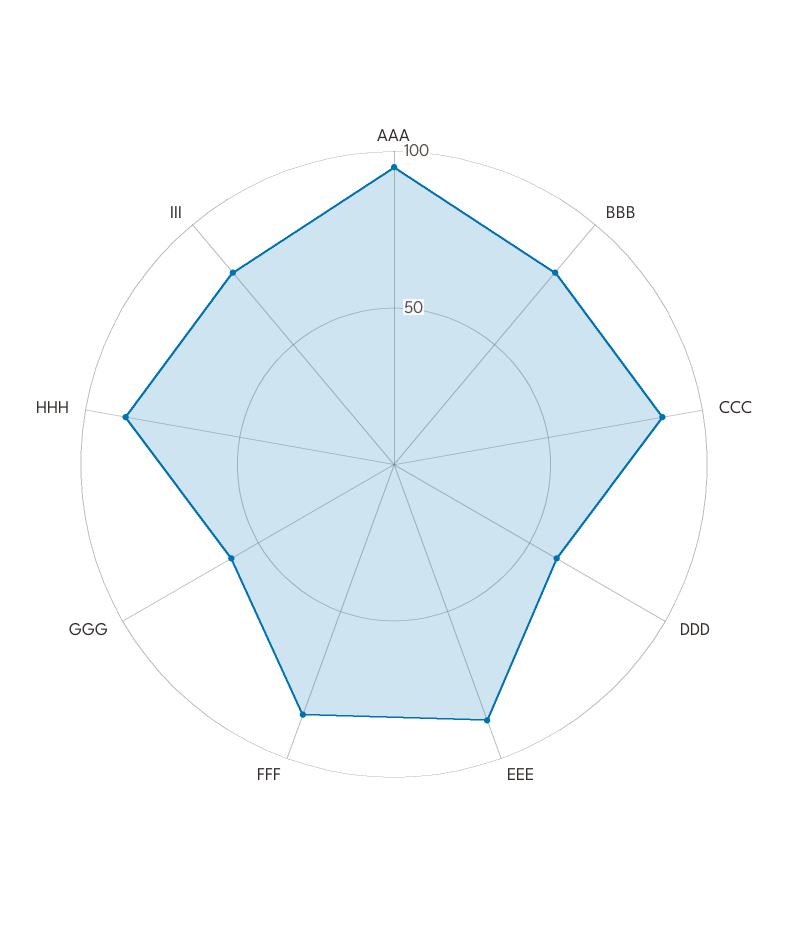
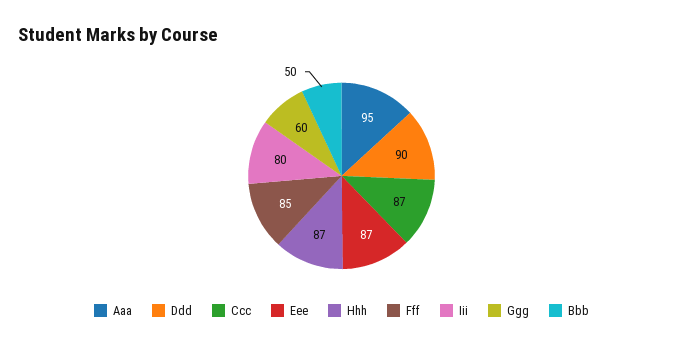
BBB: 80 -> 50
DDD: 60 -> 90

